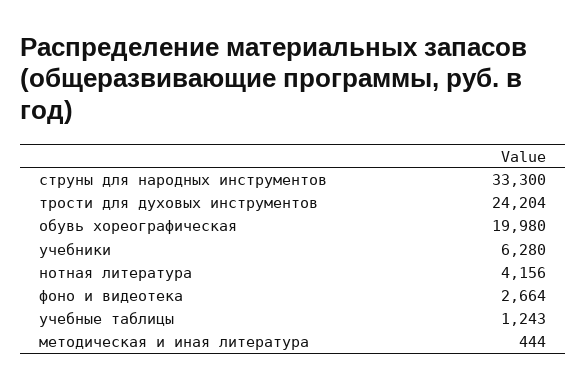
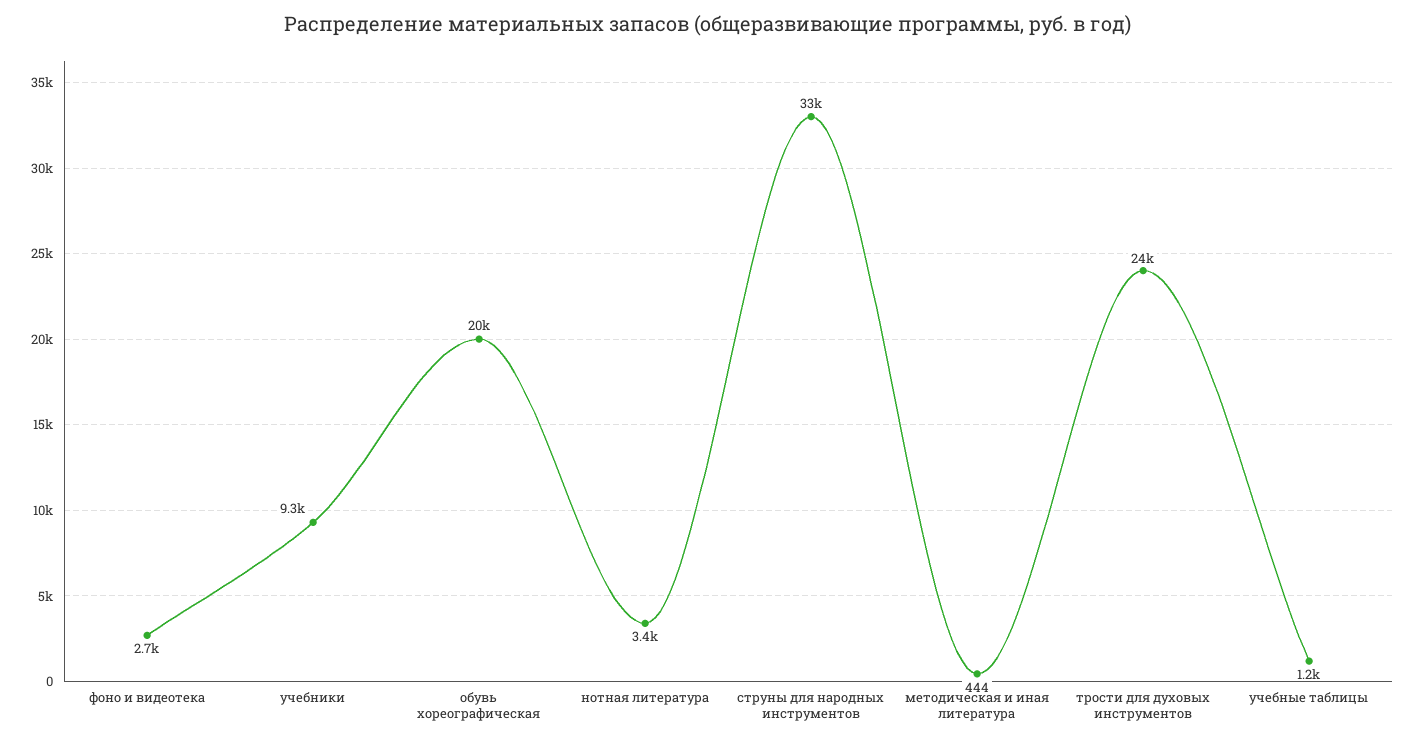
учебники: 6280 -> 9300
нотная литература: 4156 -> 3400

